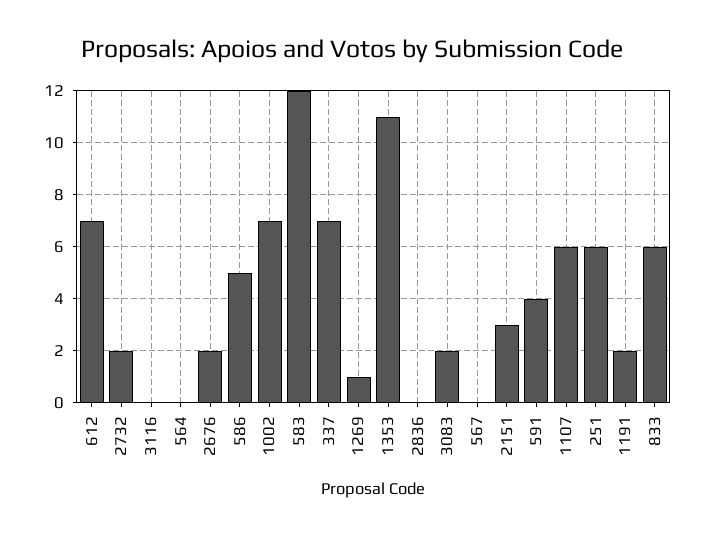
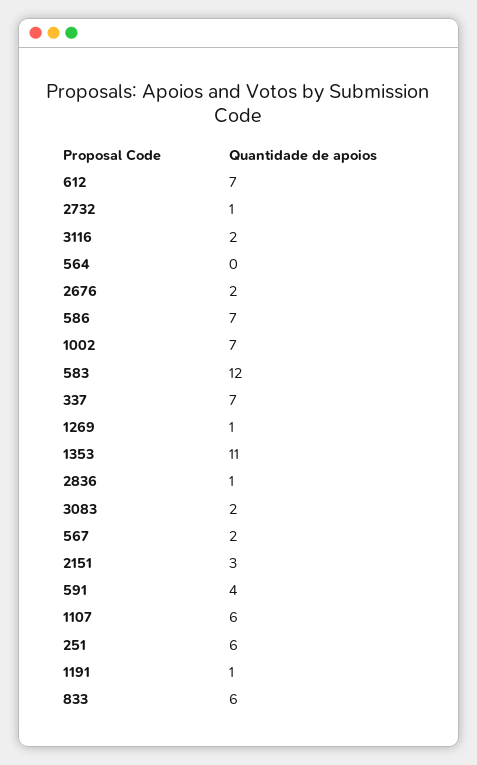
2732: 2 -> 1
3116: 0 -> 2
586: 5 -> 7
2836: 0 -> 1
567: 0 -> 2
1191: 2 -> 1

